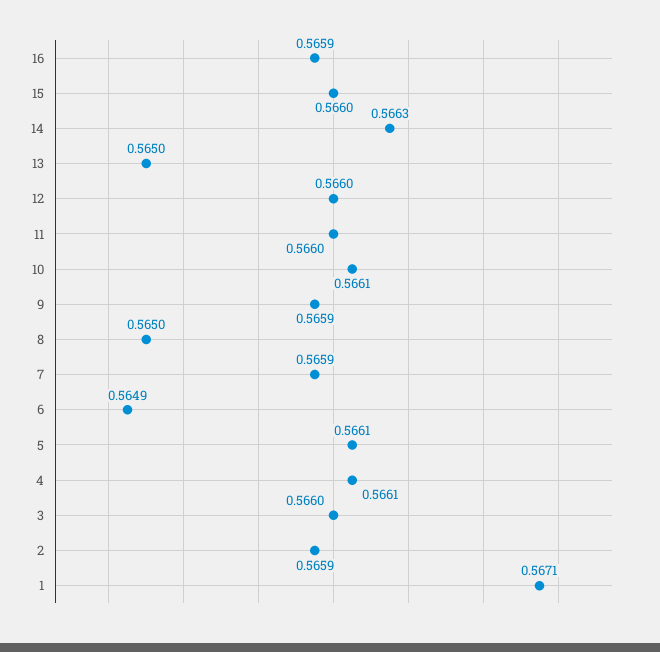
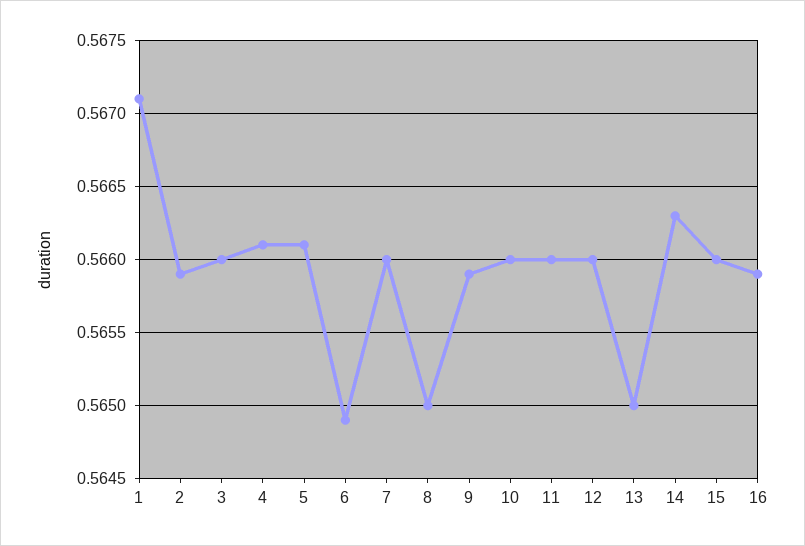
10: 0.5661 -> 0.566
7: 0.5659 -> 0.566

